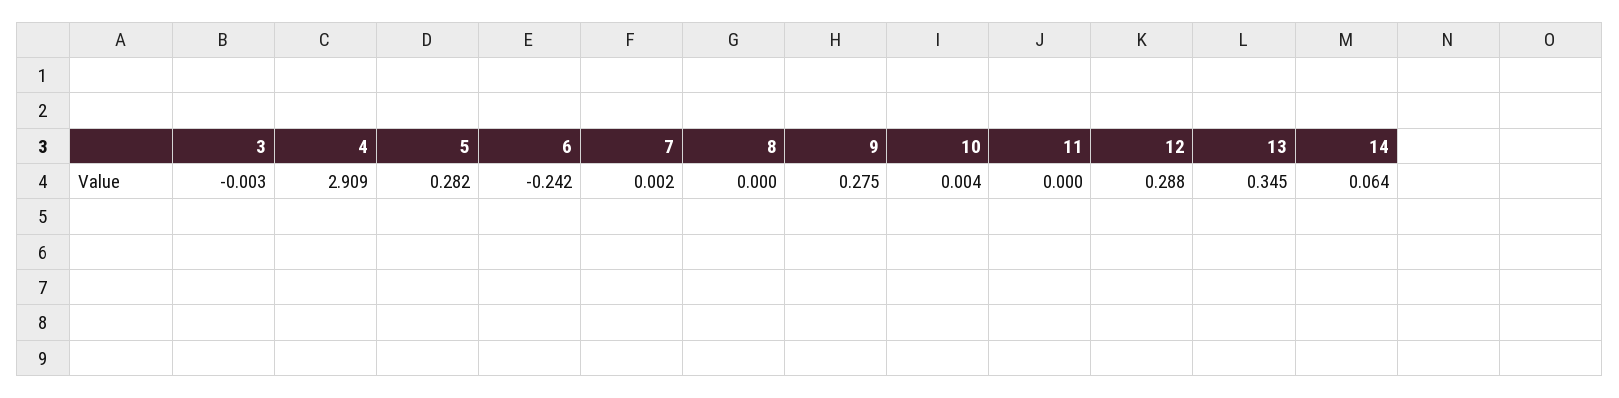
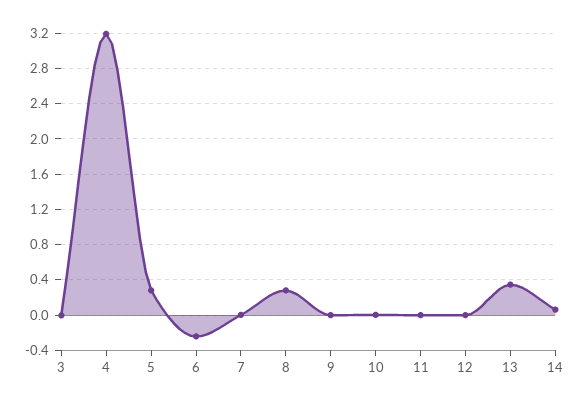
4: 2.909 -> 3.2
8: 0 -> 0.3
9: 0.275 -> 0
12: 0.288 -> 0

